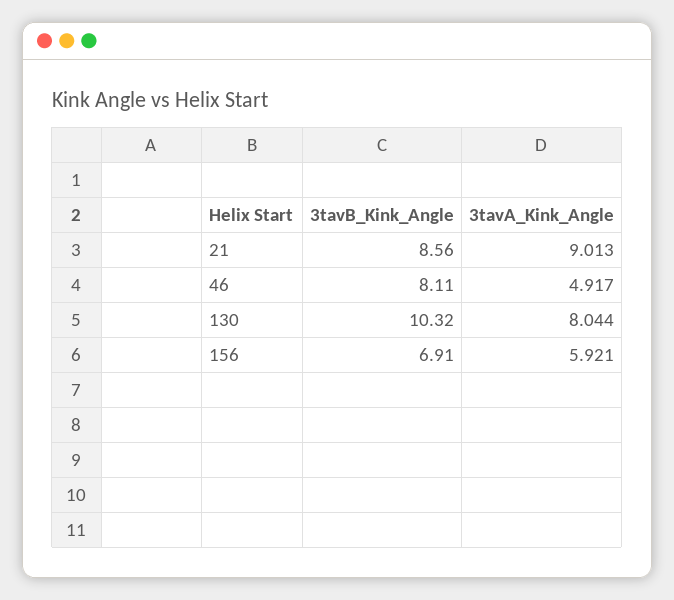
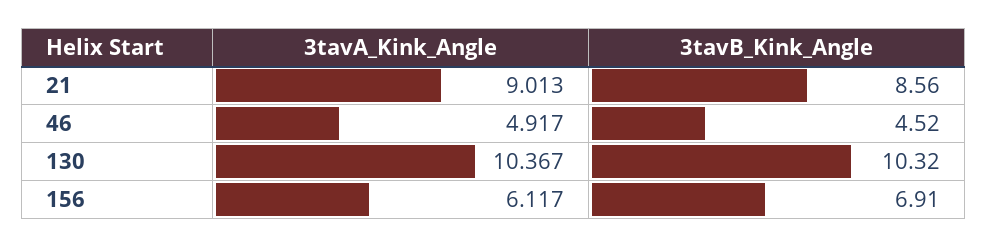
3tavB_Kink_Angle, 46: 8.11 -> 4.52
3tavA_Kink_Angle, 130: 8.044 -> 10.367
3tavA_Kink_Angle, 156: 5.921 -> 6.117

